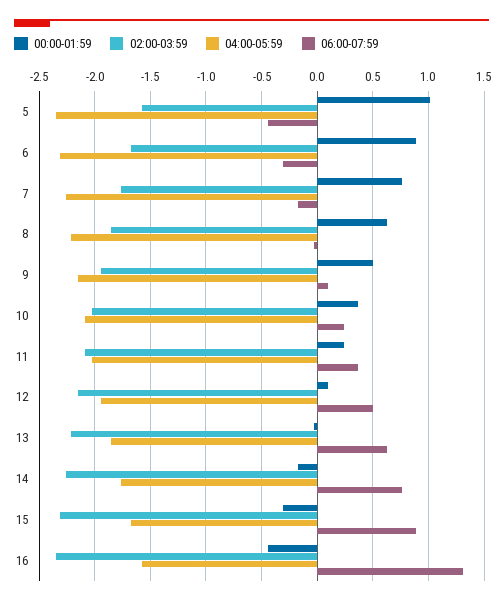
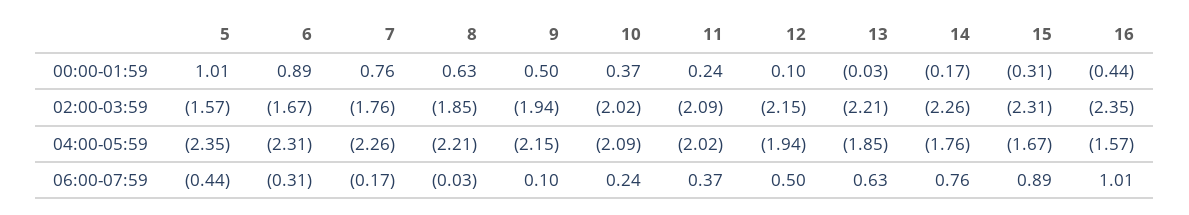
06:00-07:59, 16: 1.3 -> 1.01

